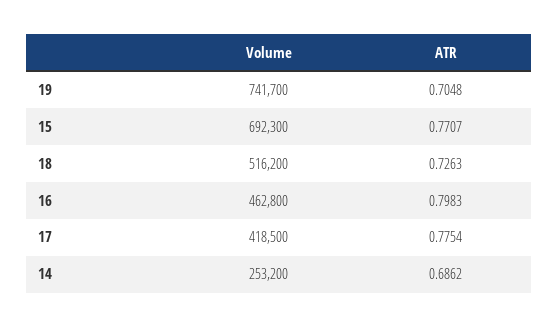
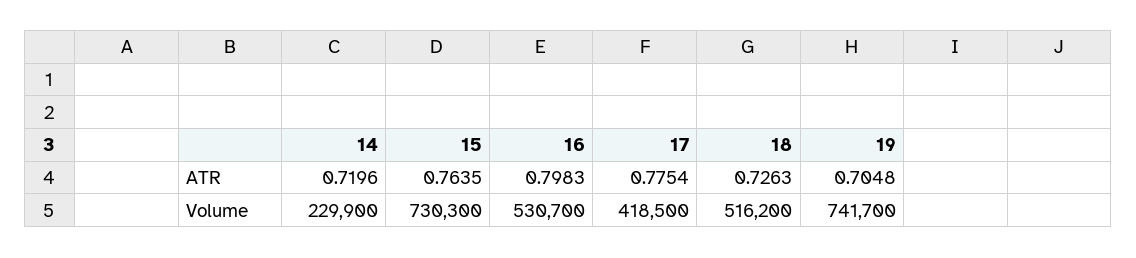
Volume, 15: 692300 -> 730300
ATR, 15: 0.7707 -> 0.7635
Volume, 16: 462800 -> 530700
Volume, 14: 253200 -> 229900
ATR, 14: 0.6862 -> 0.7196

